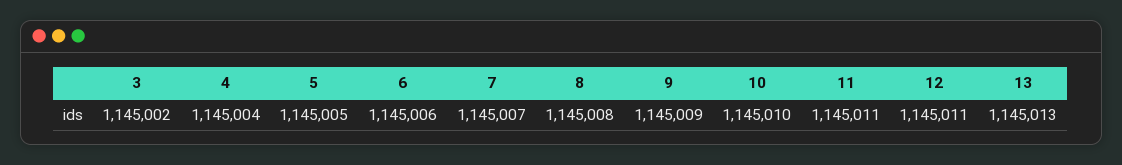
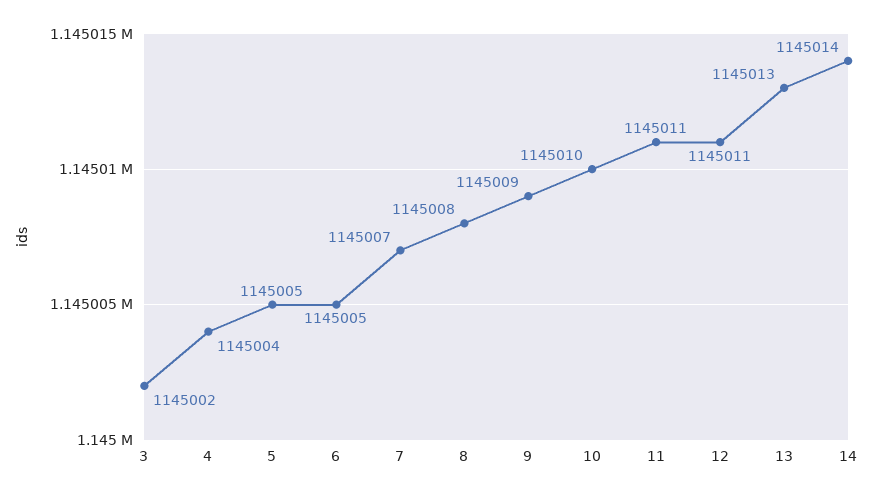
6: 1145006 -> 1145005
14: none -> 1145014

